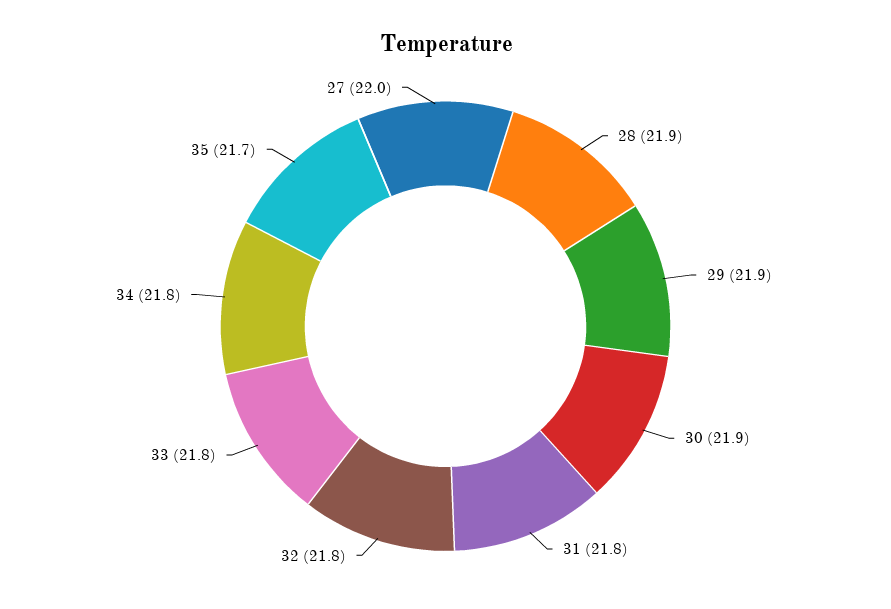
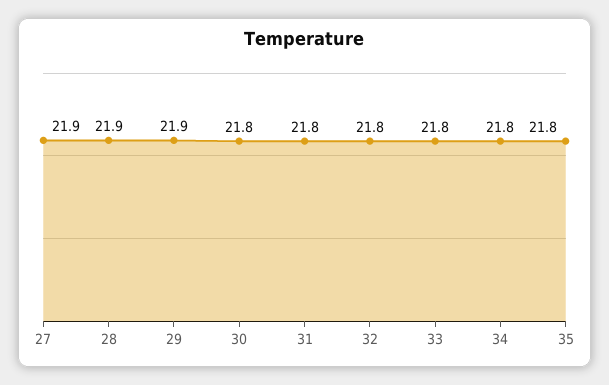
30: 21.9 -> 21.8
35: 21.7 -> 21.8
27: 22 -> 21.9

